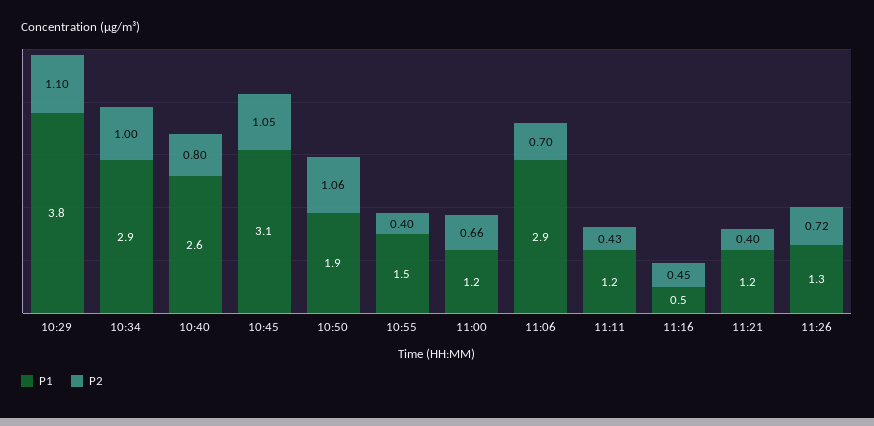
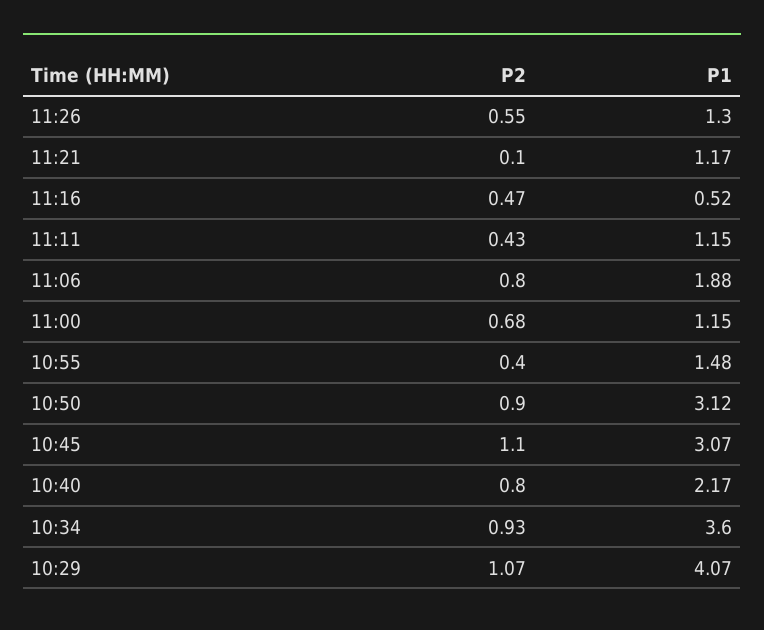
P1, 10:29: 3.8 -> 4.07
P2, 10:29: 1.1 -> 1.07
P1, 10:34: 2.9 -> 3.6
P2, 10:34: 1 -> 0.93
P1, 10:40: 2.6 -> 2.17
P2, 10:45: 1.05 -> 1.1
P1, 10:50: 1.9 -> 3.12
P2, 10:50: 1.06 -> 0.9
P2, 11:00: 0.66 -> 0.68
P1, 11:06: 2.9 -> 1.88
P2, 11:06: 0.7 -> 0.8
P2, 11:16: 0.45 -> 0.47
P2, 11:21: 0.4 -> 0.1
P2, 11:26: 0.72 -> 0.55

